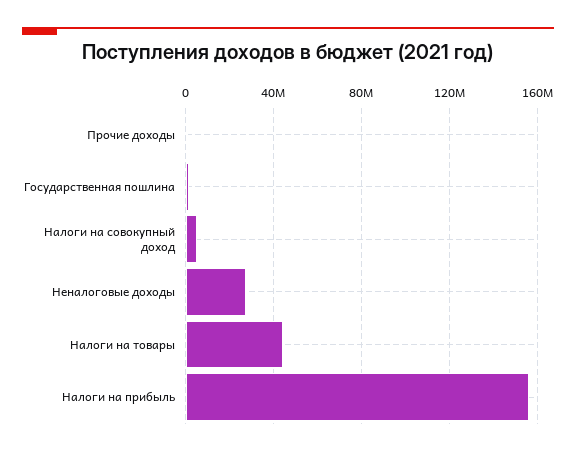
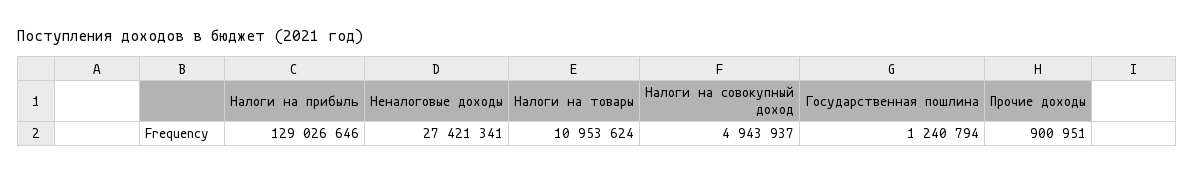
Налоги на товары: 45000000 -> 10953624
Налоги на прибыль: 155000000 -> 129026646

